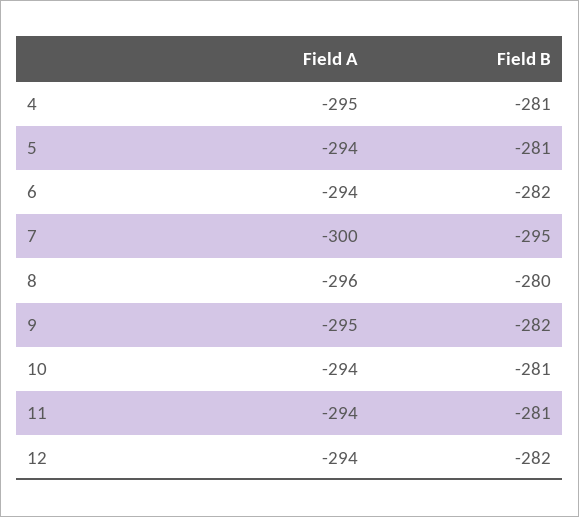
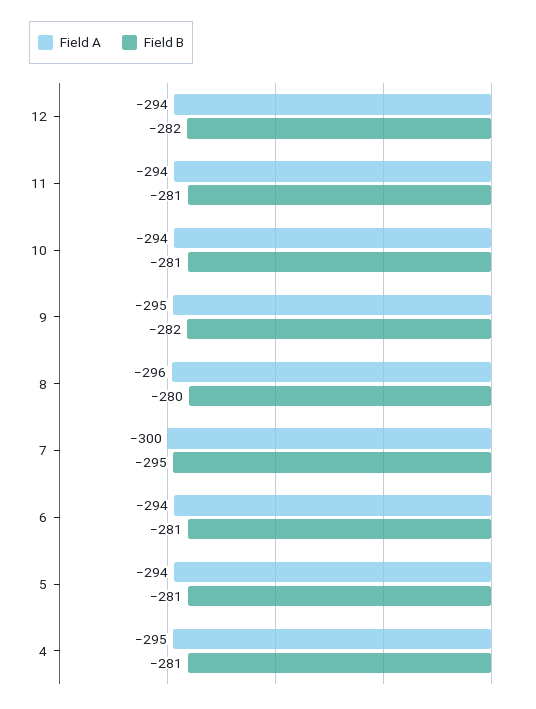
Field B, 6: -282 -> -281

